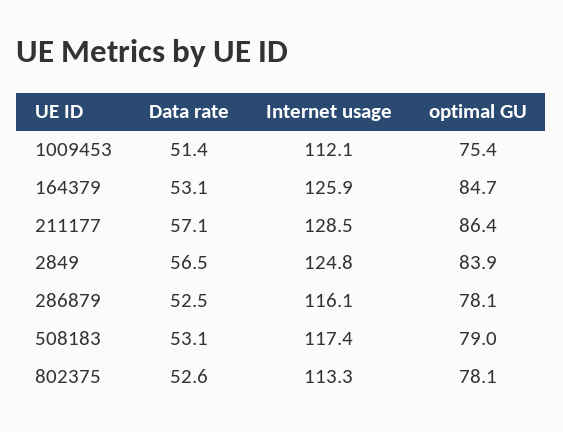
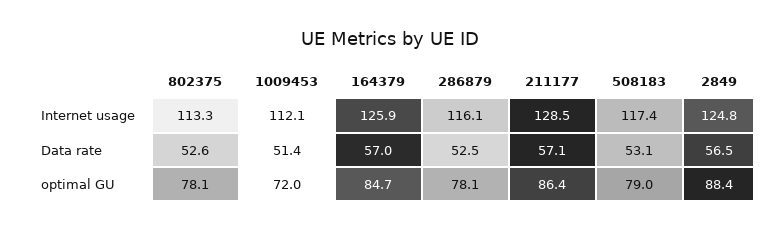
optimal GU, 1009453: 75.4 -> 72
Data rate, 164379: 53.1 -> 57
optimal GU, 2849: 83.9 -> 88.4

